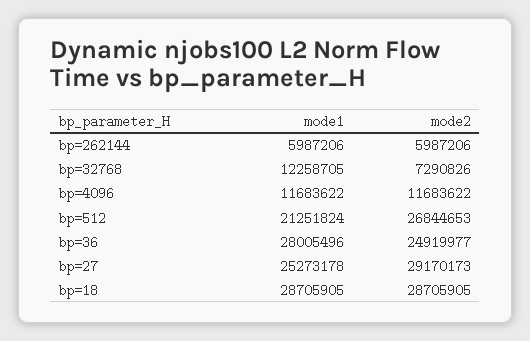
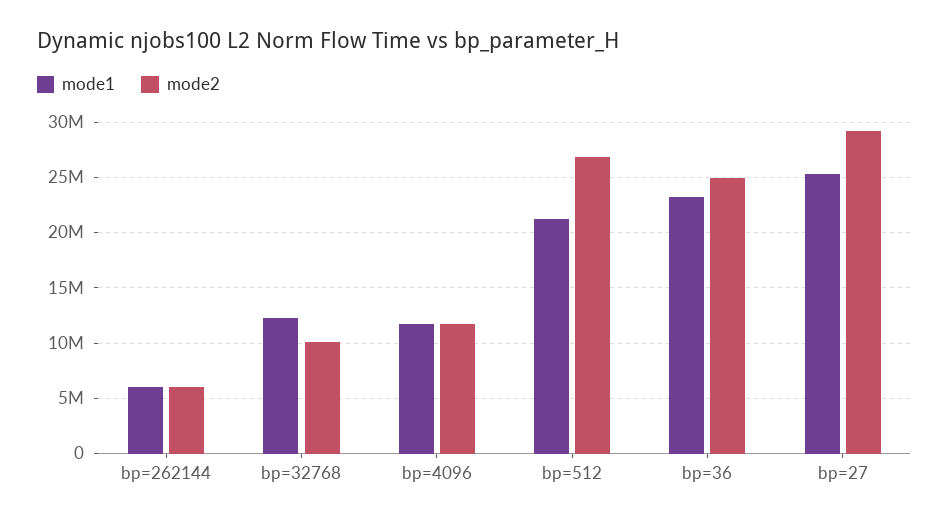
mode2, bp=32768: 7290826 -> 10000000
mode1, bp=36: 28005496 -> 23000000
mode1, bp=18: 28705905 -> none
mode2, bp=18: 28705905 -> none

